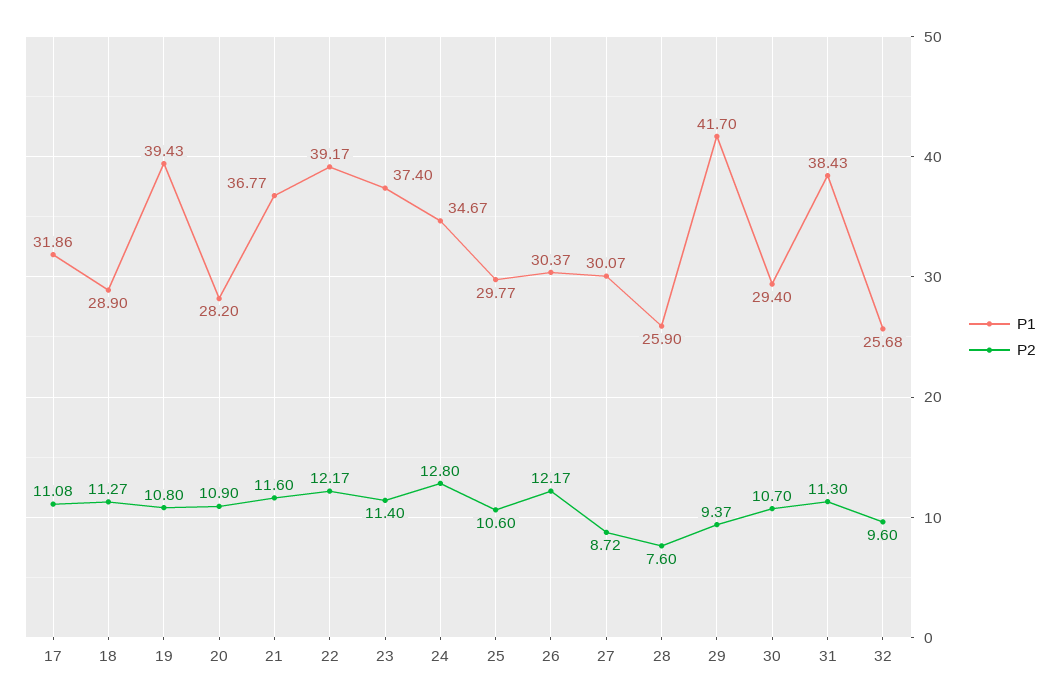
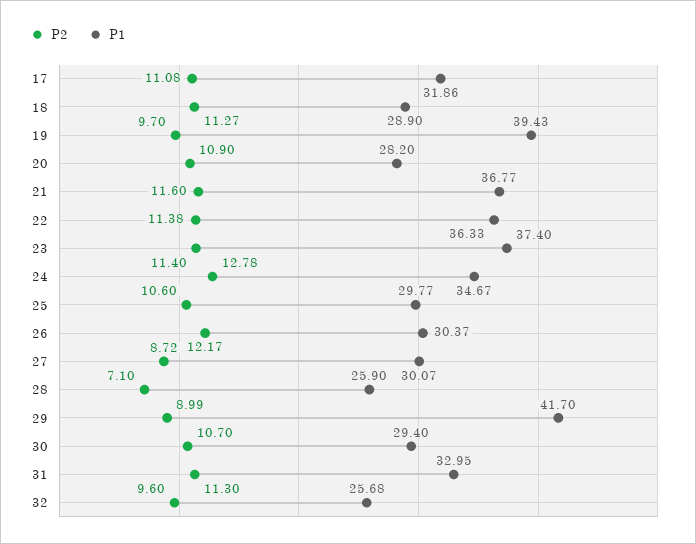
P2, 19: 10.8 -> 9.7
P1, 22: 39.17 -> 36.33
P2, 22: 12.17 -> 11.38
P2, 24: 12.8 -> 12.78
P2, 28: 7.6 -> 7.1
P2, 29: 9.37 -> 8.99
P1, 31: 38.43 -> 32.95

